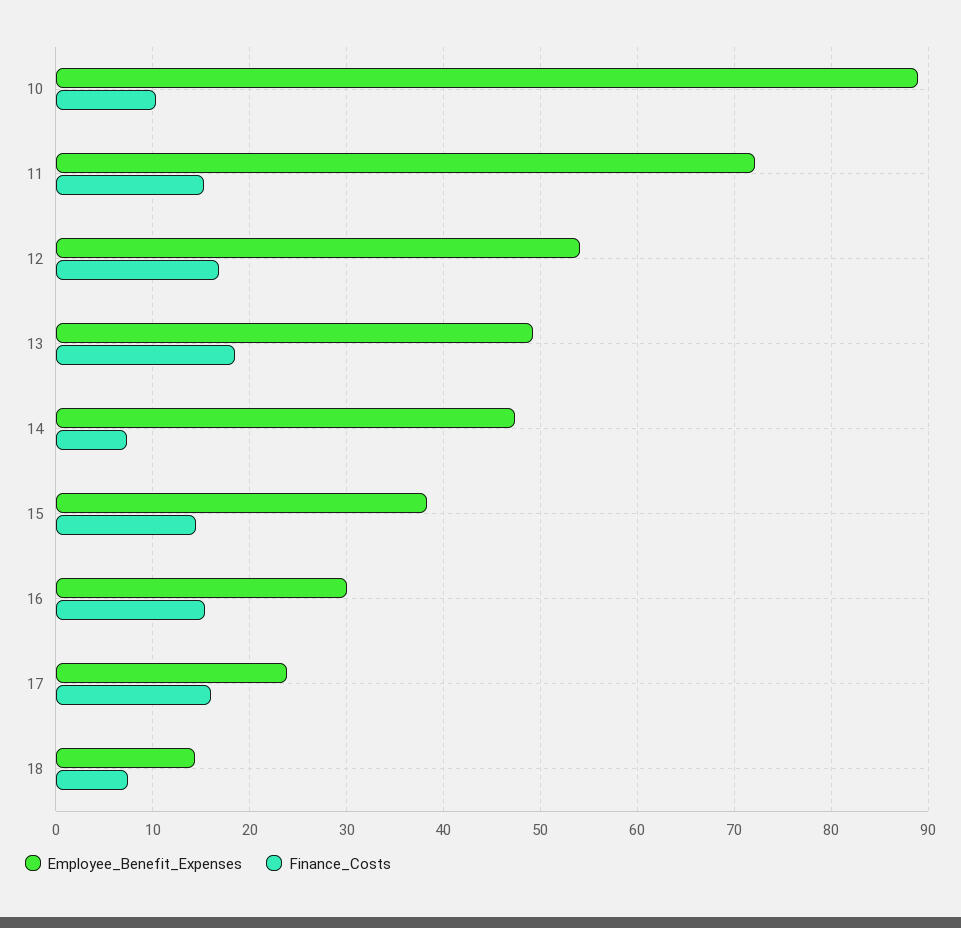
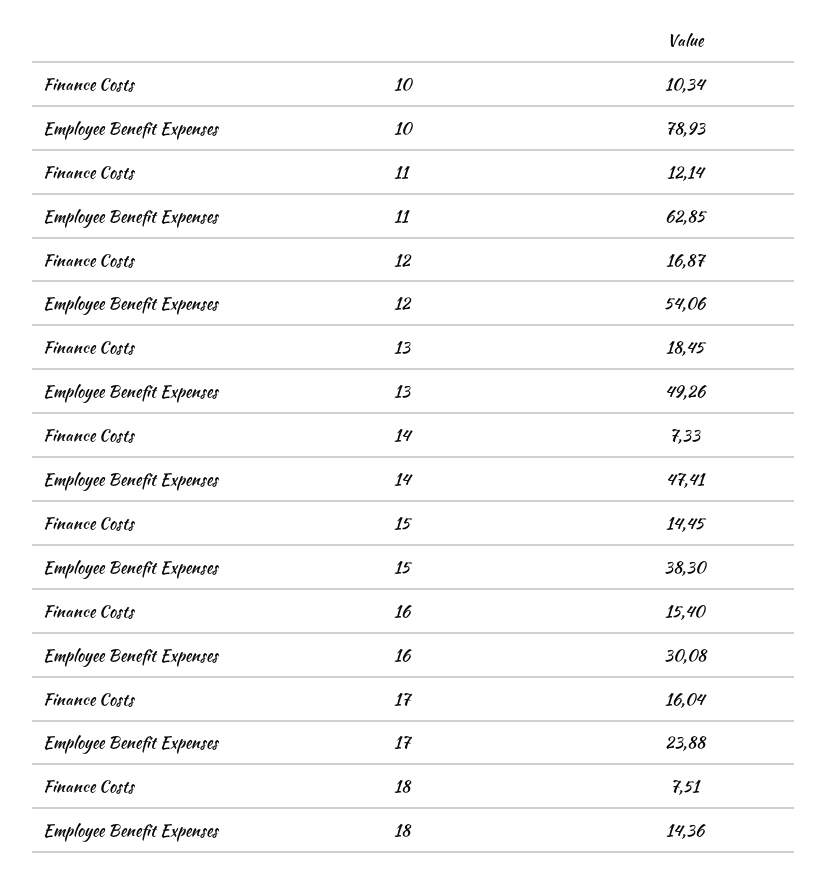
Employee_Benefit_Expenses, 10: 89 -> 78.93
Employee_Benefit_Expenses, 11: 72 -> 62.85
Finance_Costs, 11: 15 -> 12.14

